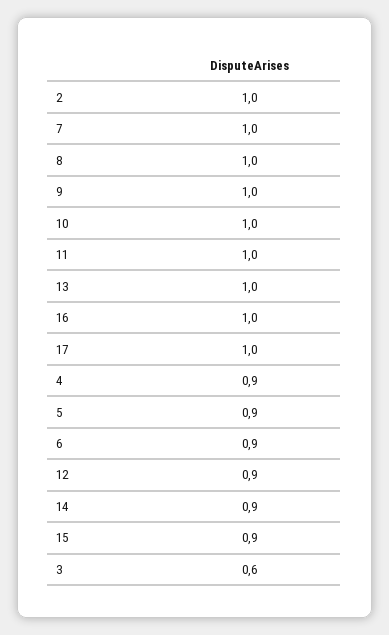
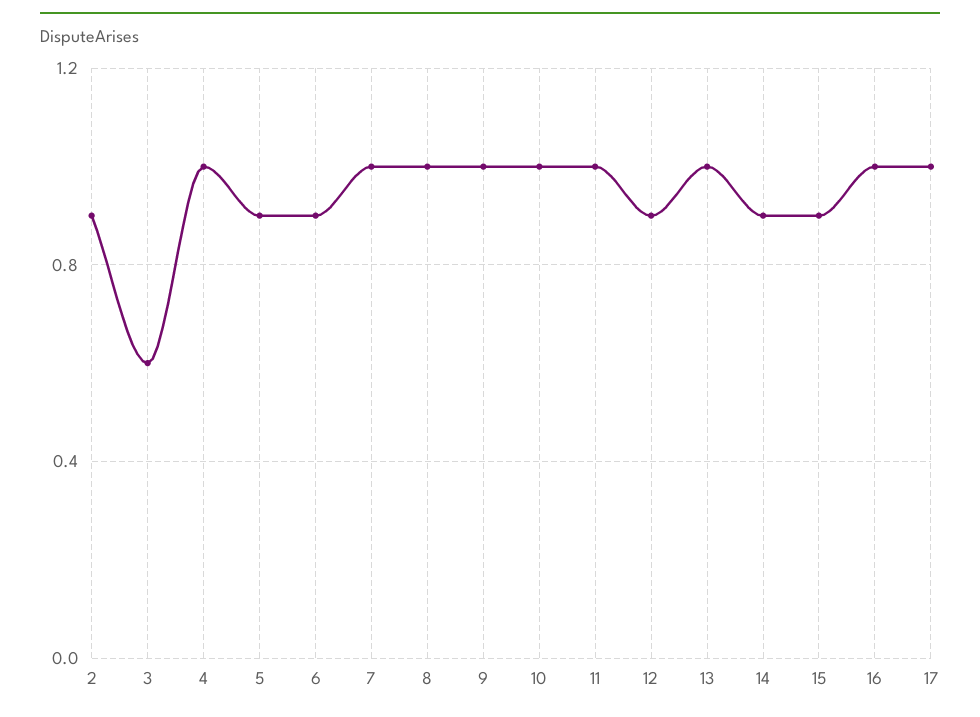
2: 1 -> 0.9
4: 0.9 -> 1

